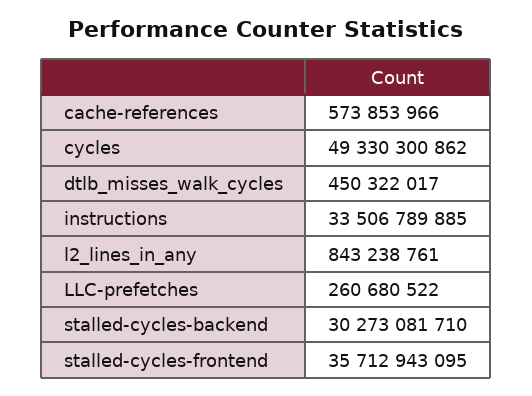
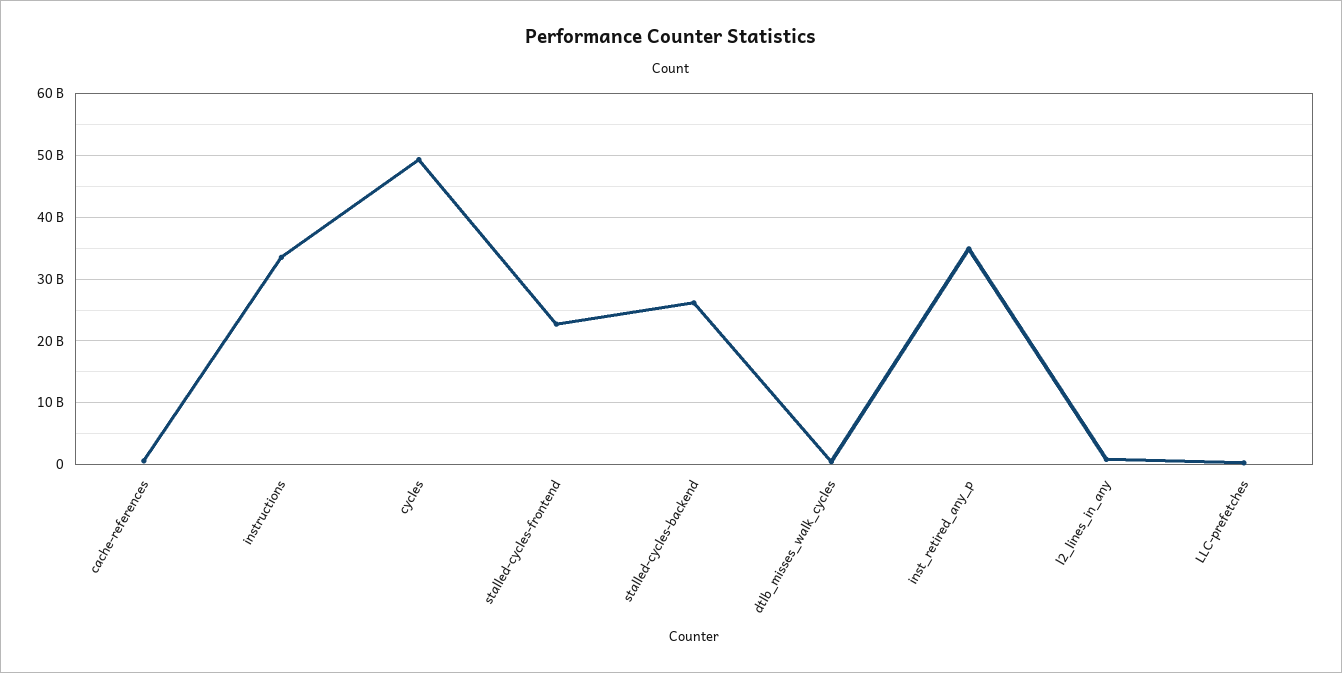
stalled-cycles-backend: 30273081710 -> 26000000000
stalled-cycles-frontend: 35712943095 -> 23000000000
inst_retired_any_p: none -> 35000000000

